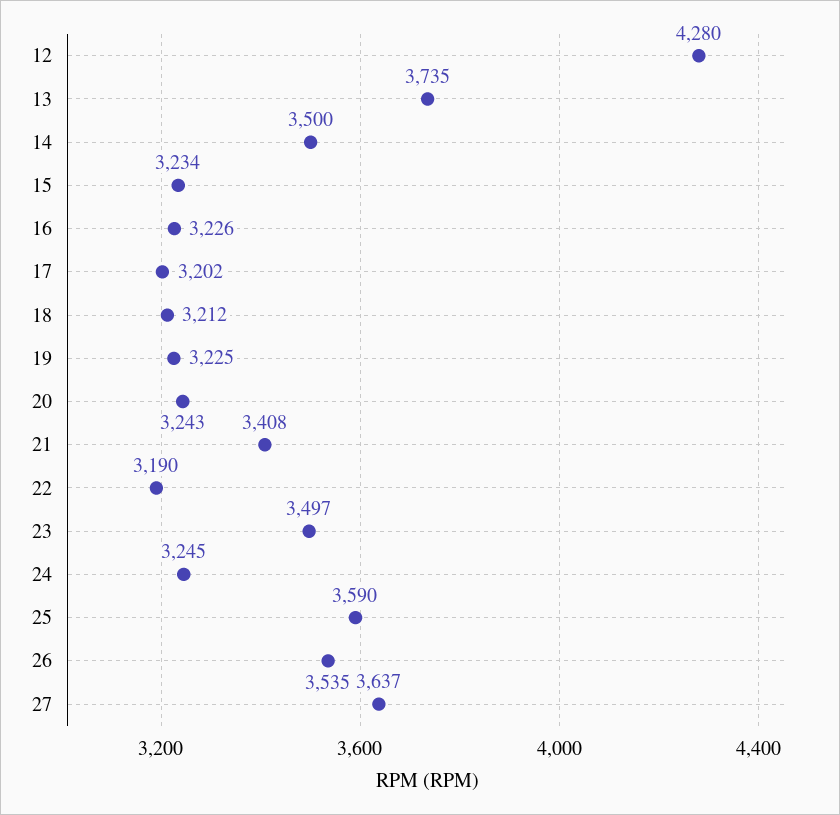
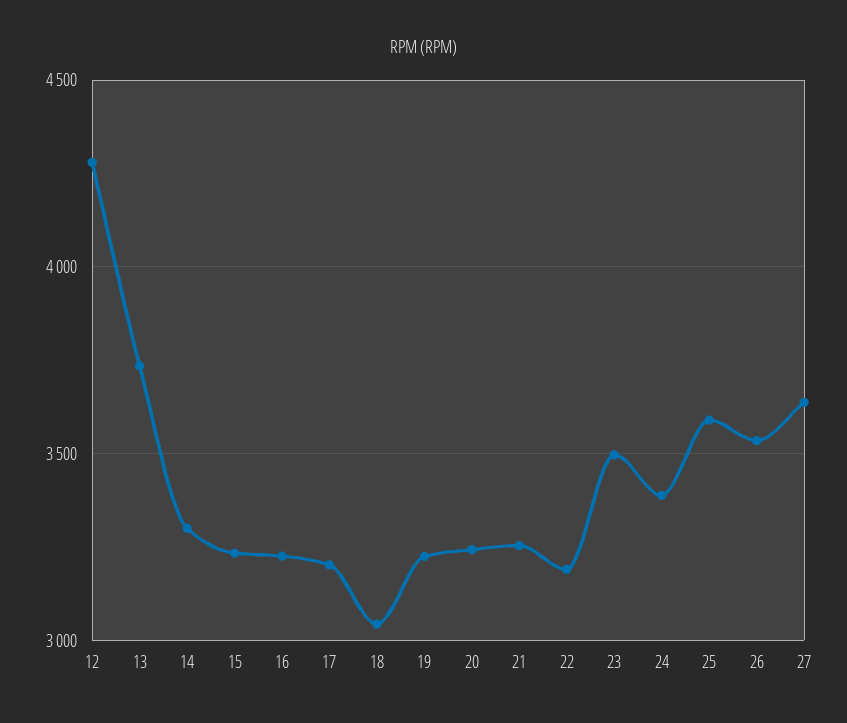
14: 3500 -> 3300
18: 3212 -> 3050
21: 3408 -> 3250
24: 3245 -> 3400

